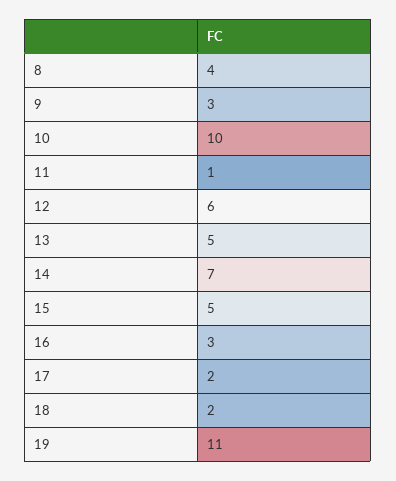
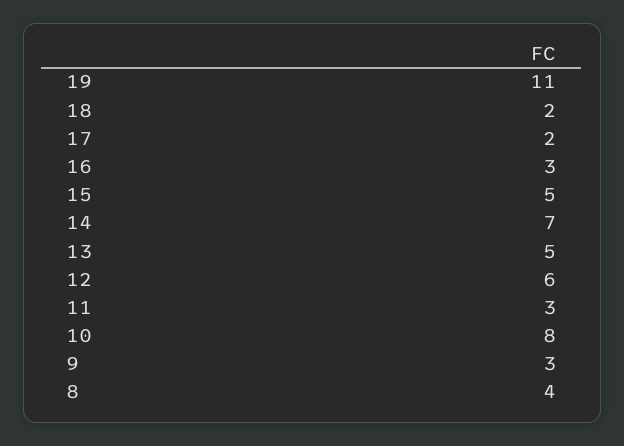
10: 10 -> 8
11: 1 -> 3

